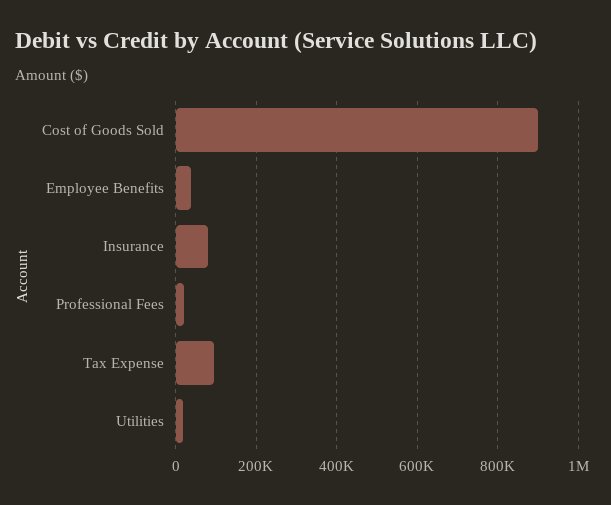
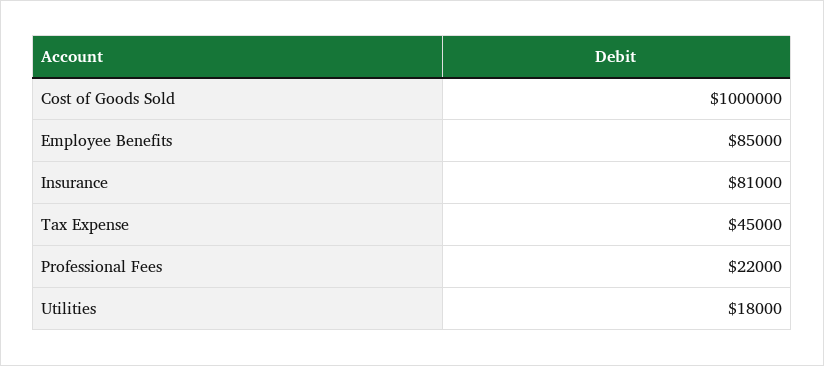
Cost of Goods Sold: 900000 -> 1000000
Employee Benefits: 40000 -> 85000
Tax Expense: 100000 -> 45000

